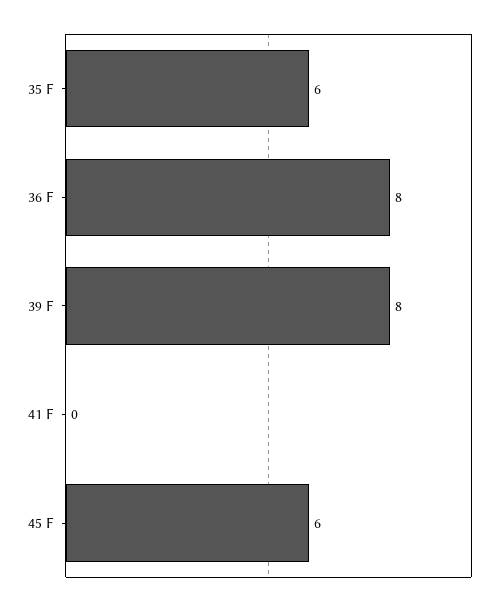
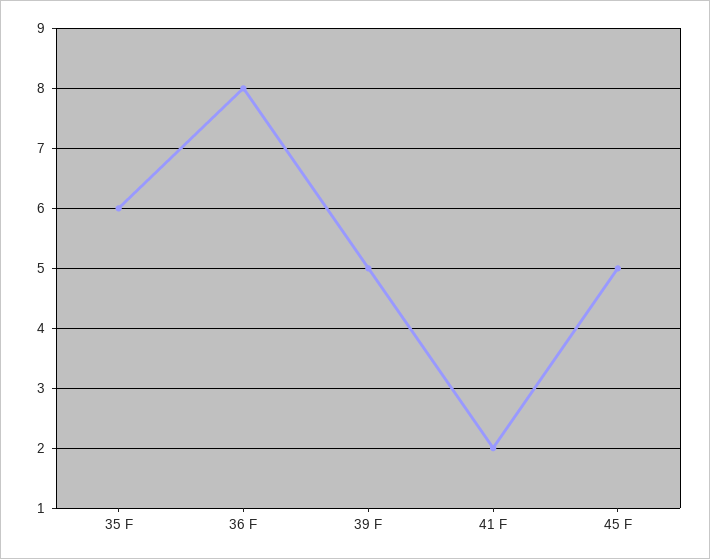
39 F: 8 -> 5
41 F: 0 -> 2
45 F: 6 -> 5

